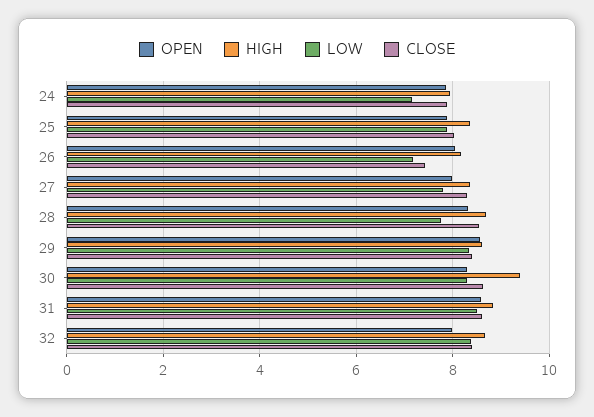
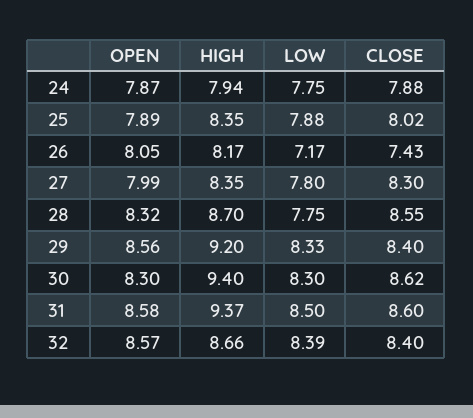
LOW, 24: 7.2 -> 7.75
HIGH, 29: 8.6 -> 9.2
HIGH, 31: 8.8 -> 9.37
OPEN, 32: 8 -> 8.57

